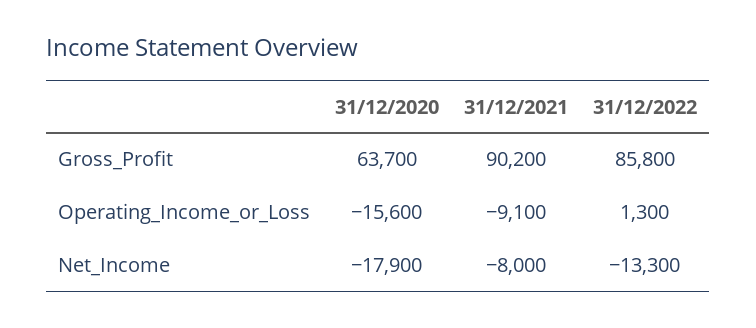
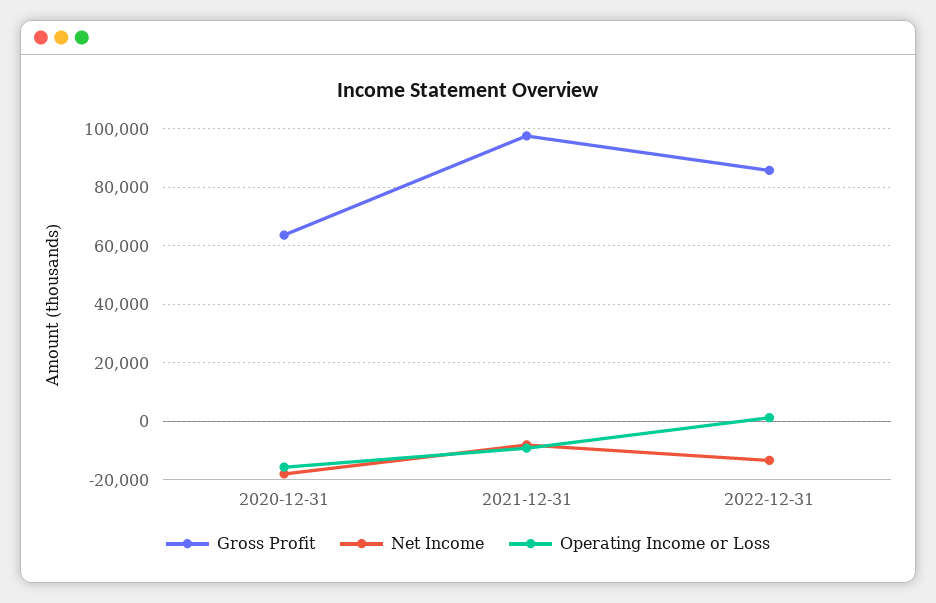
Gross_Profit, 31/12/2021: 90200 -> 97500

